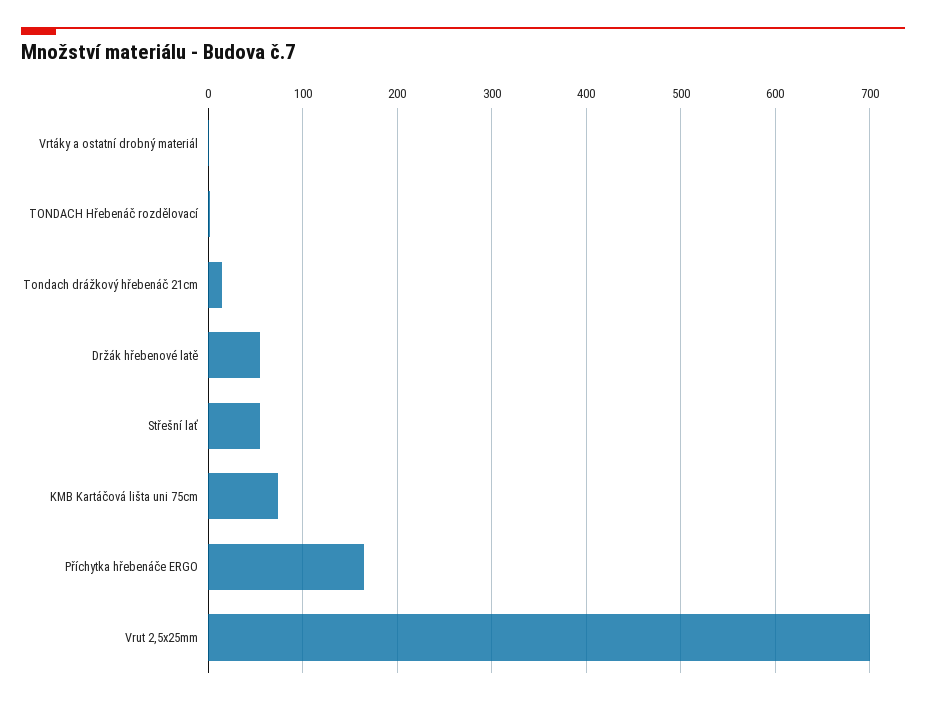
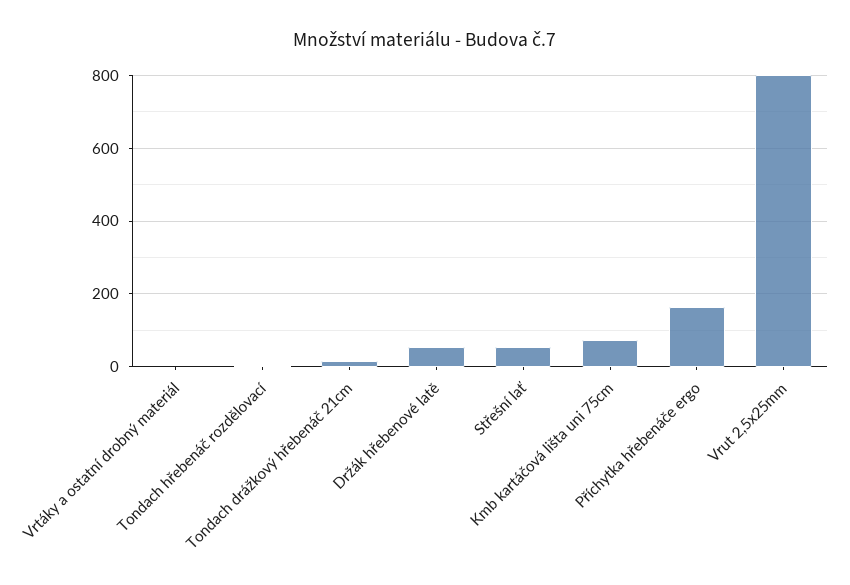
Vrut 2,5x25mm: 700 -> 800

